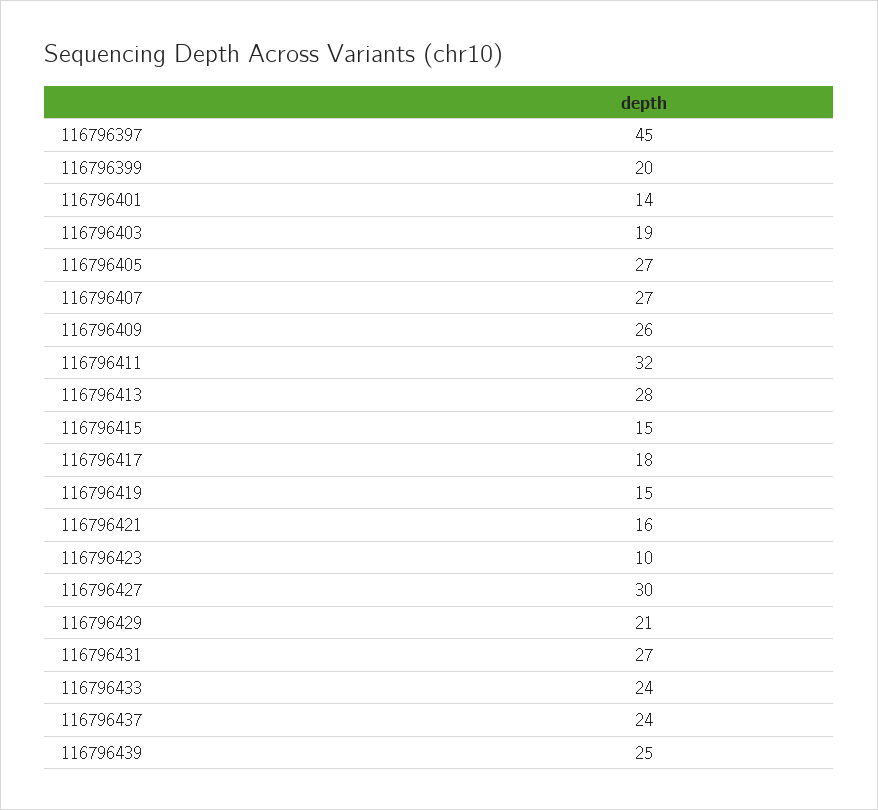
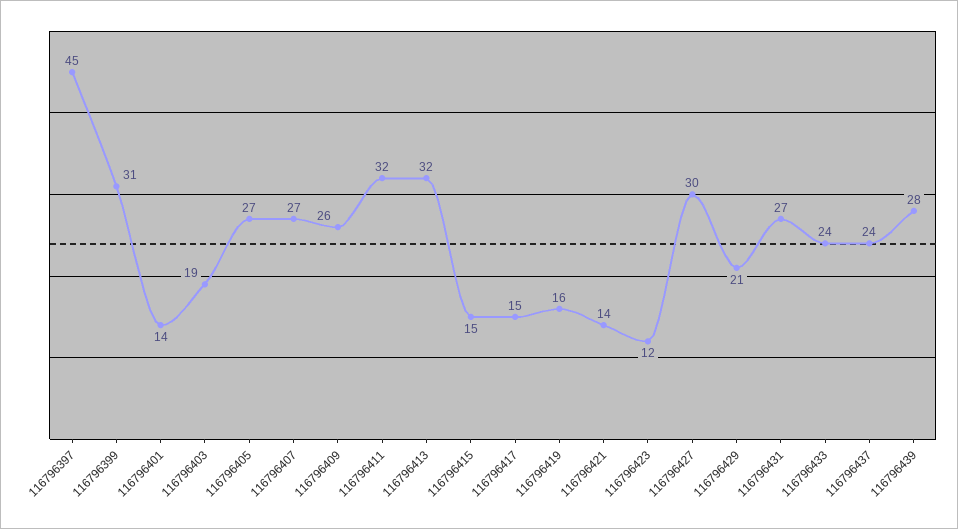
116796399: 20 -> 31
116796413: 28 -> 32
116796417: 18 -> 15
116796419: 15 -> 16
116796421: 16 -> 14
116796423: 10 -> 12
116796439: 25 -> 28

